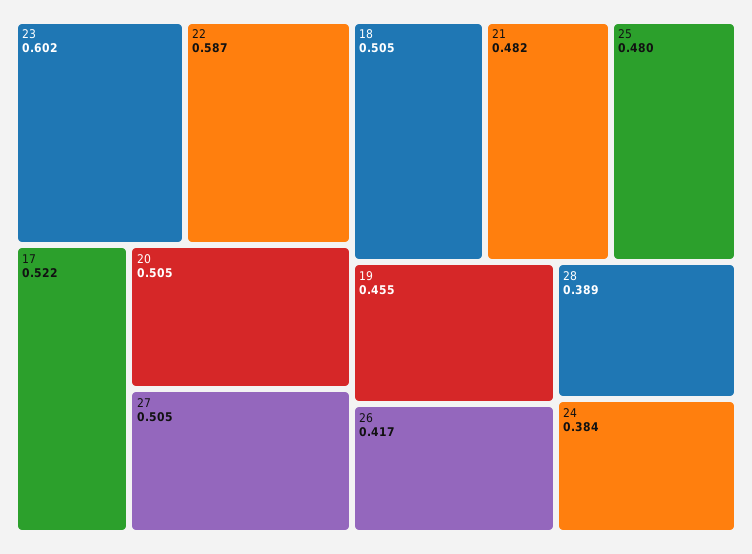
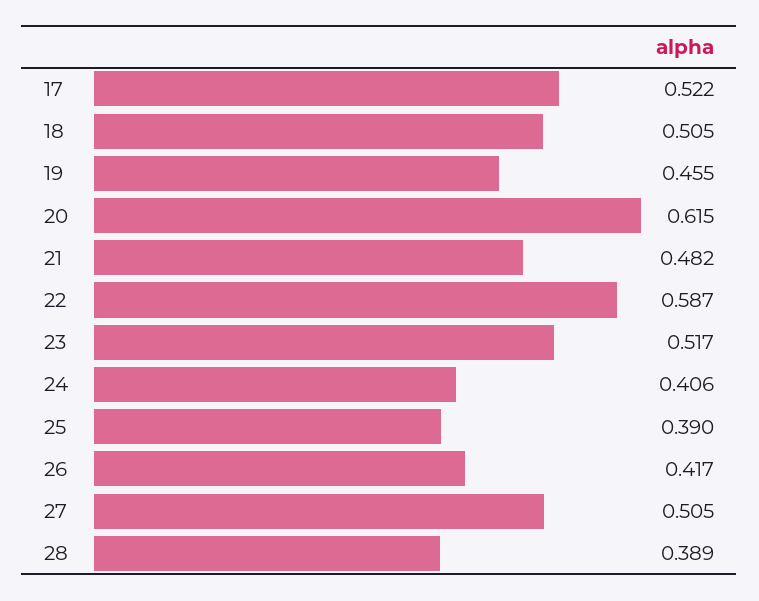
23: 0.602 -> 0.517
20: 0.505 -> 0.615
25: 0.48 -> 0.39
24: 0.384 -> 0.406

